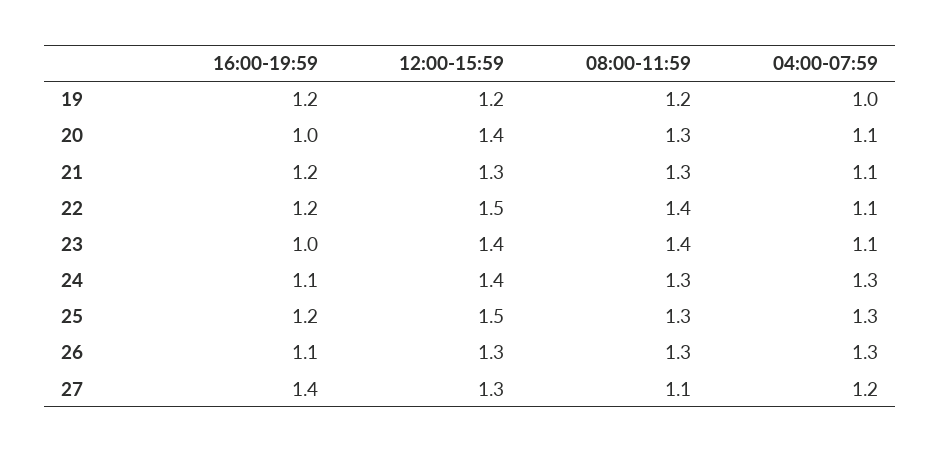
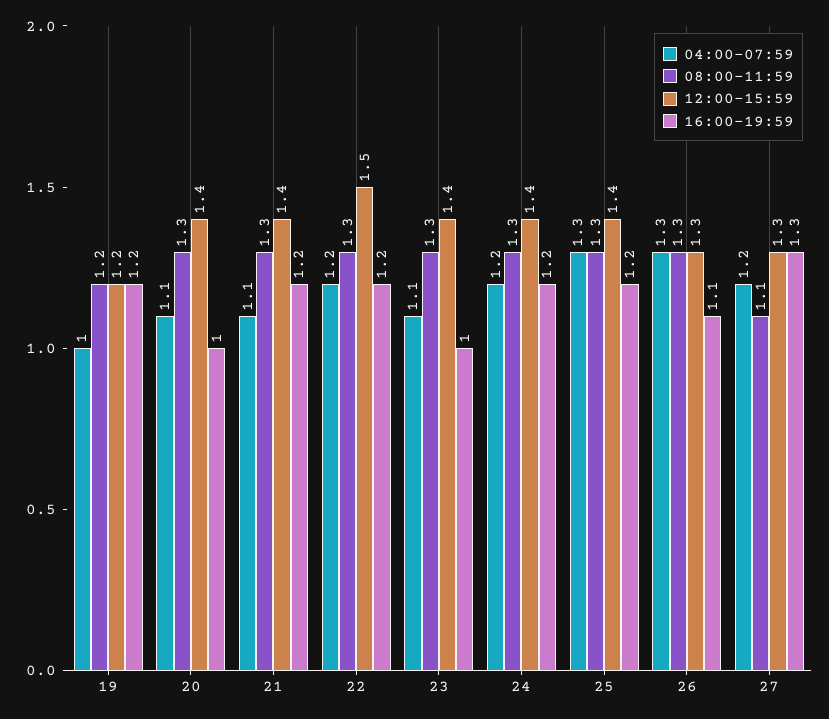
12:00-15:59, 21: 1.3 -> 1.4
08:00-11:59, 22: 1.4 -> 1.3
04:00-07:59, 22: 1.1 -> 1.2
08:00-11:59, 23: 1.4 -> 1.3
16:00-19:59, 24: 1.1 -> 1.2
04:00-07:59, 24: 1.3 -> 1.2
12:00-15:59, 25: 1.5 -> 1.4
16:00-19:59, 27: 1.4 -> 1.3

